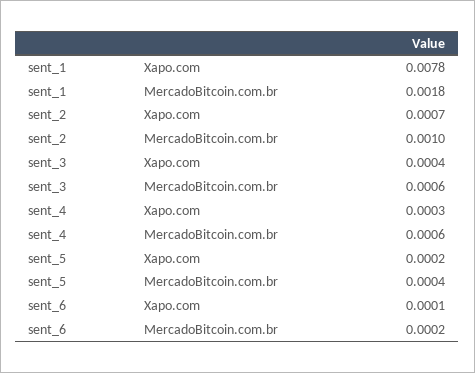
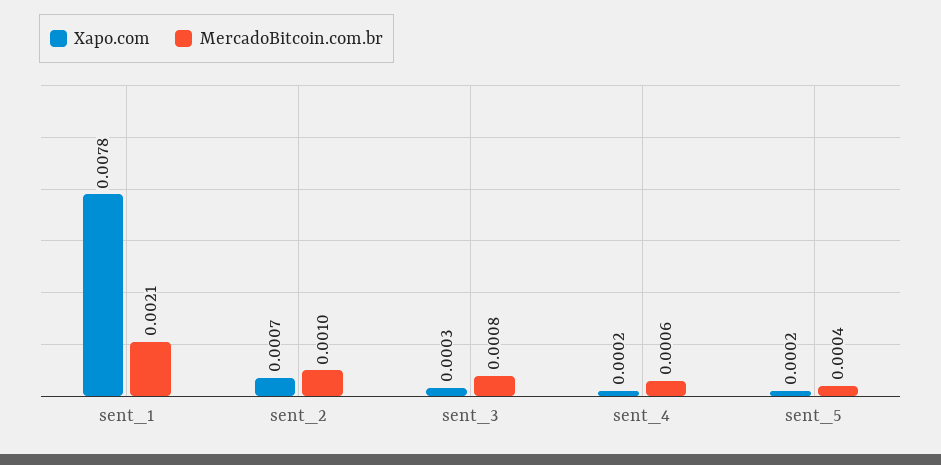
MercadoBitcoin.com.br, sent_1: 0.0018 -> 0.0021
Xapo.com, sent_3: 0.0004 -> 0.0003
MercadoBitcoin.com.br, sent_3: 0.0006 -> 0.0008
Xapo.com, sent_4: 0.0003 -> 0.0002
Xapo.com, sent_6: 0.0001 -> none
MercadoBitcoin.com.br, sent_6: 0.0002 -> none

